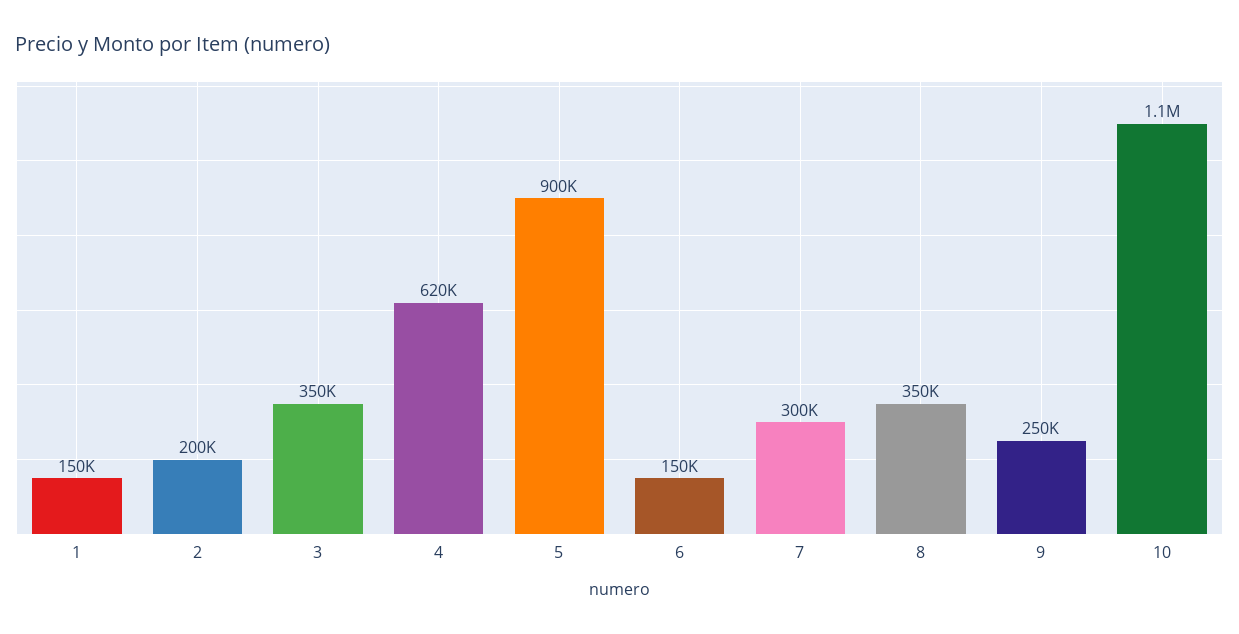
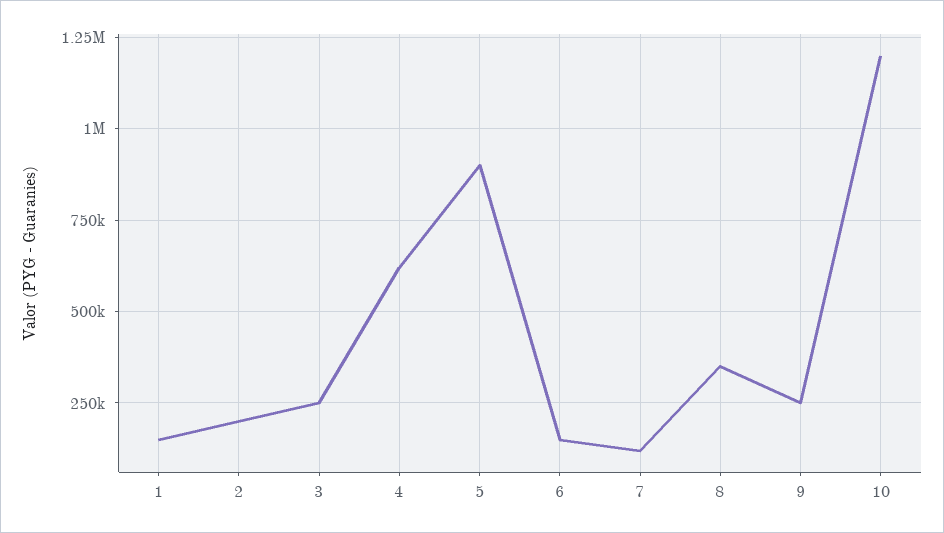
3: 350000 -> 250000
7: 300000 -> 125000
10: 1100000 -> 1200000

